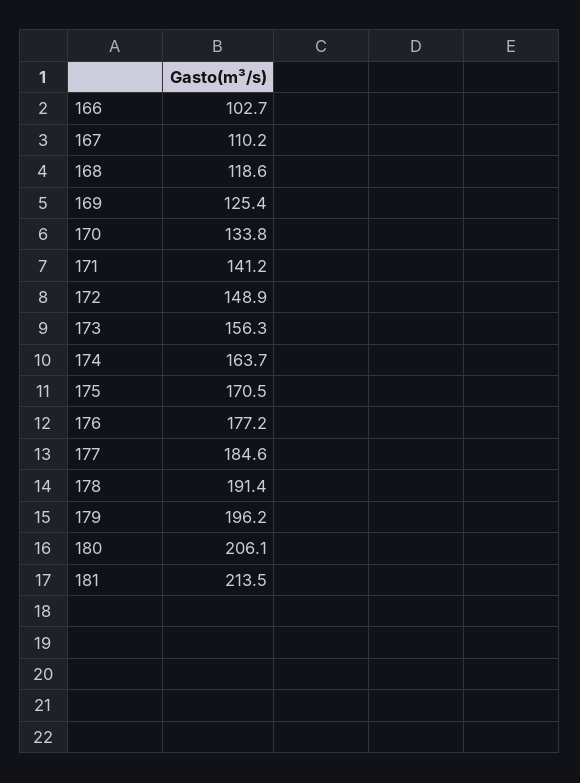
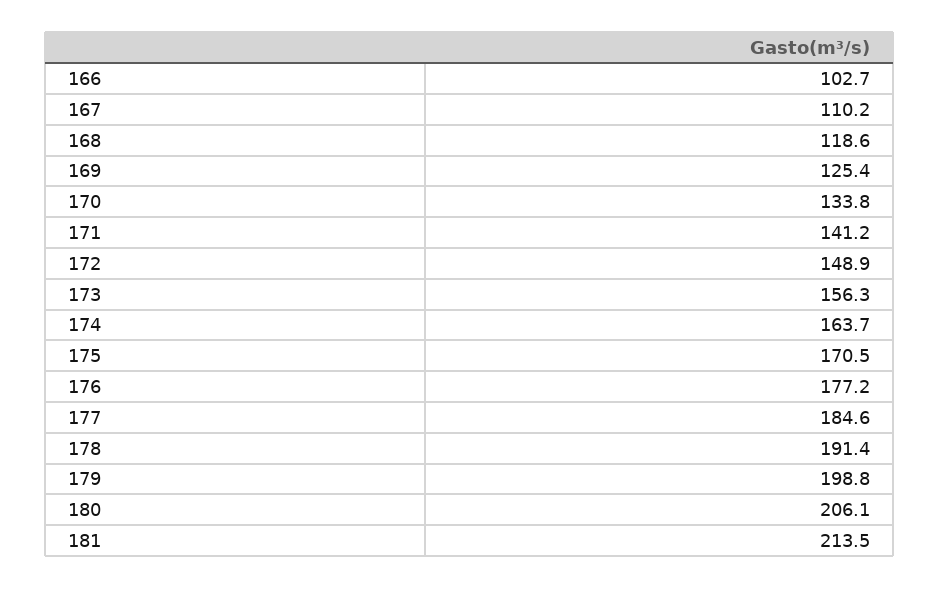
179: 196.2 -> 198.8

